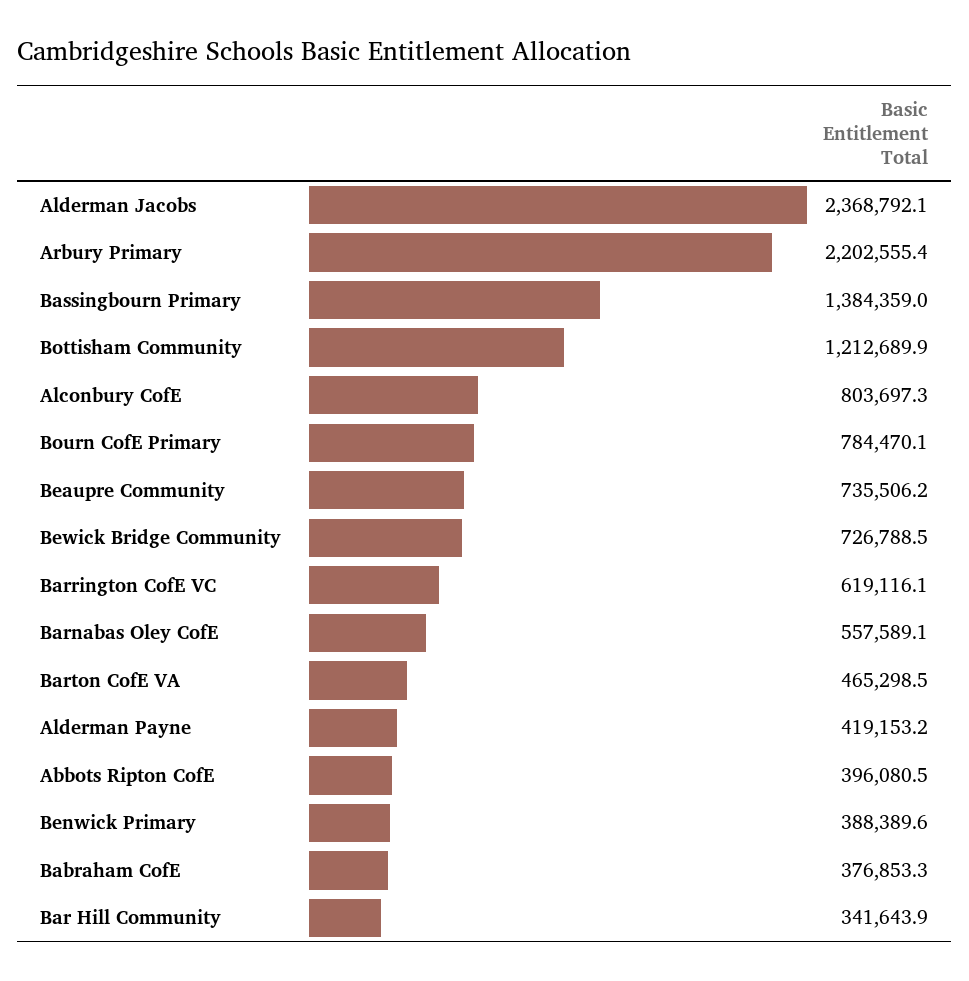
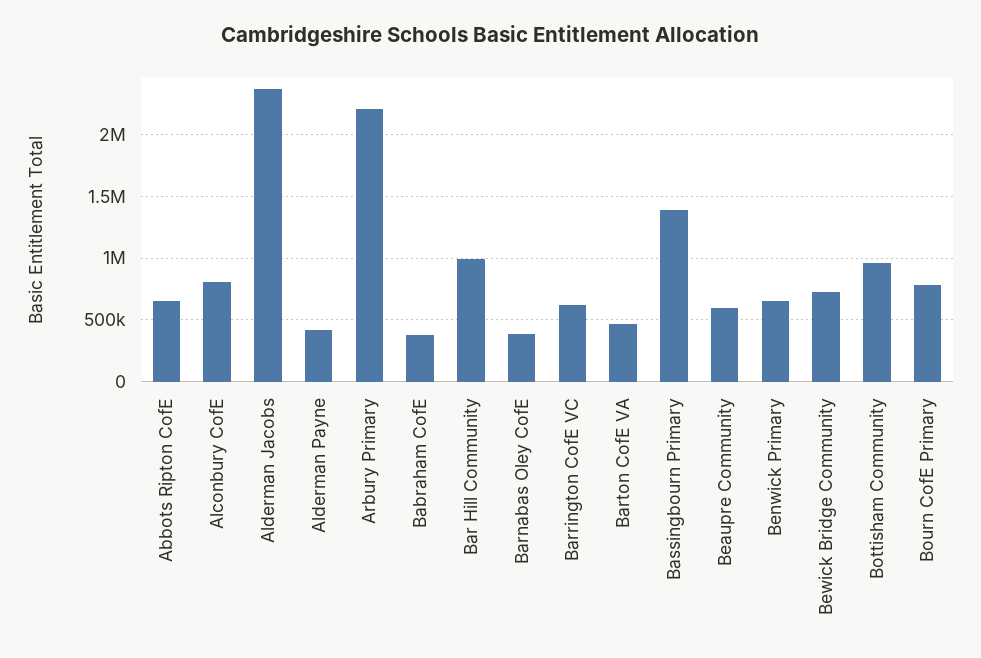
Bottisham Community: 1212689.9 -> 950000
Beaupre Community: 735506.2 -> 600000
Barnabas Oley CofE: 557589.1 -> 400000
Abbots Ripton CofE: 396080.5 -> 650000
Benwick Primary: 388389.6 -> 650000
Bar Hill Community: 341643.9 -> 1000000

